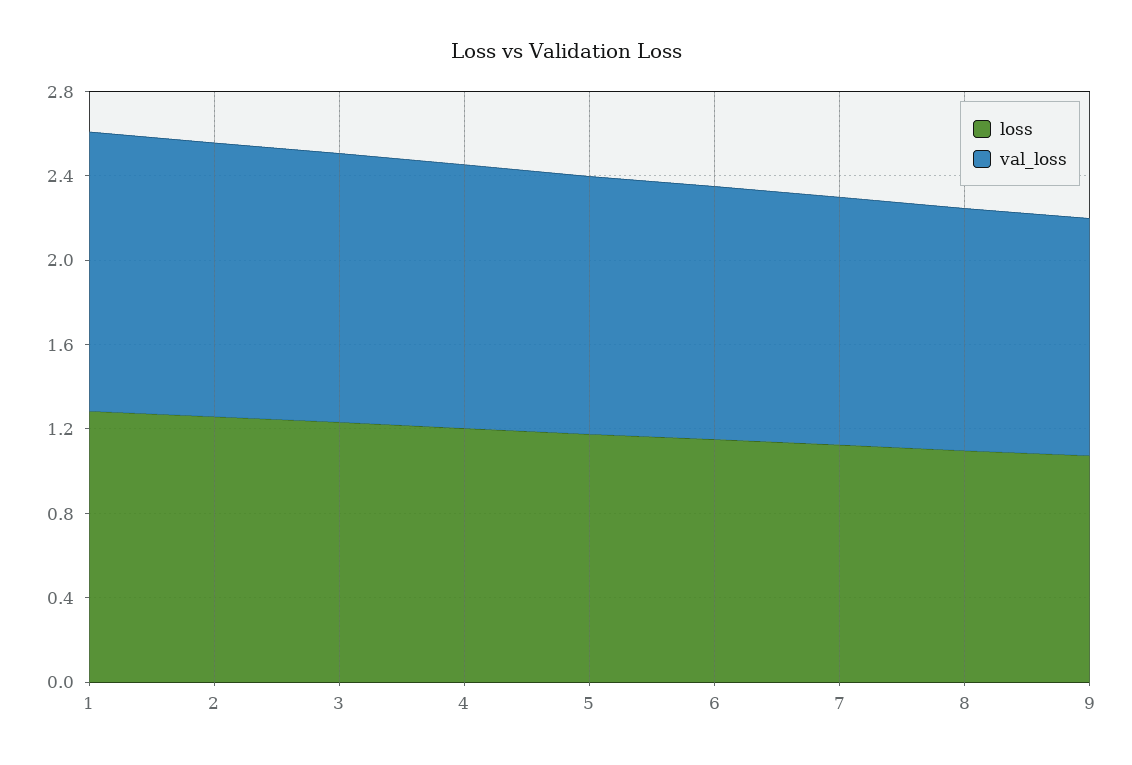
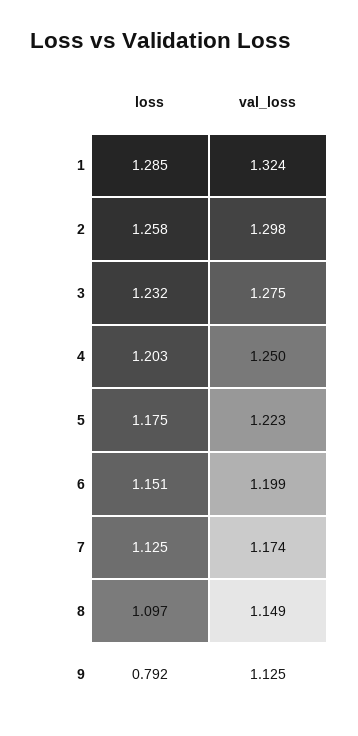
loss, 9: 1.1 -> 0.792

